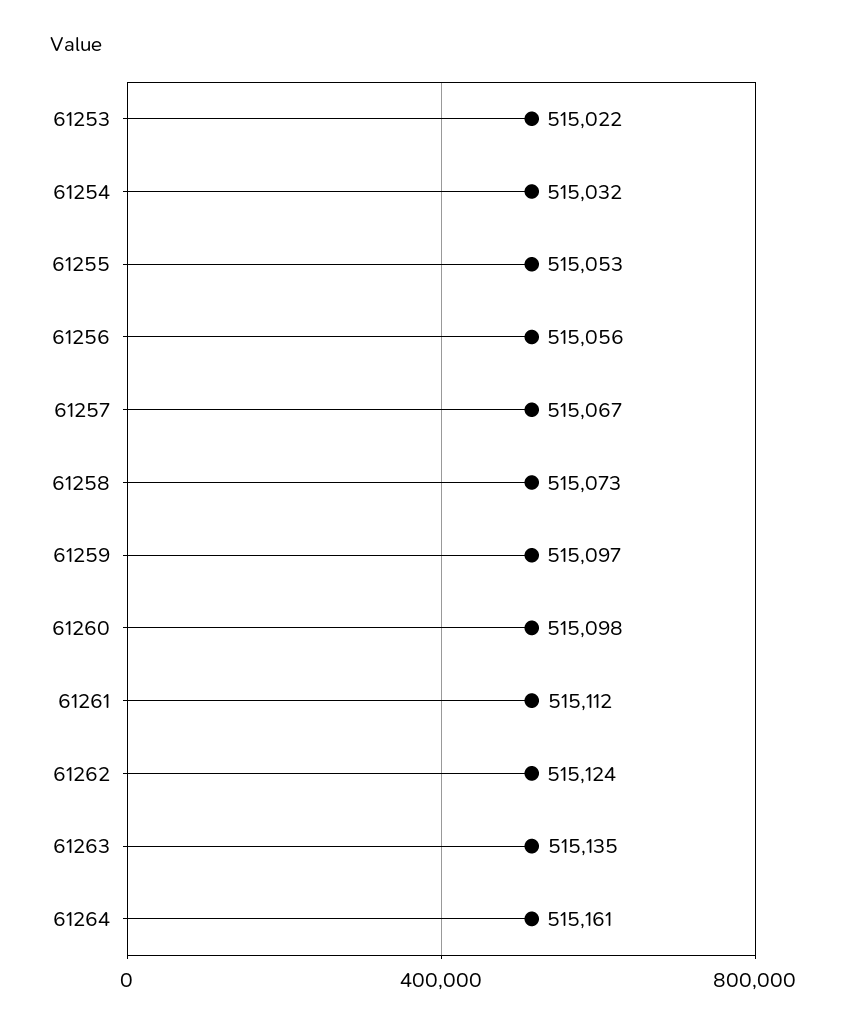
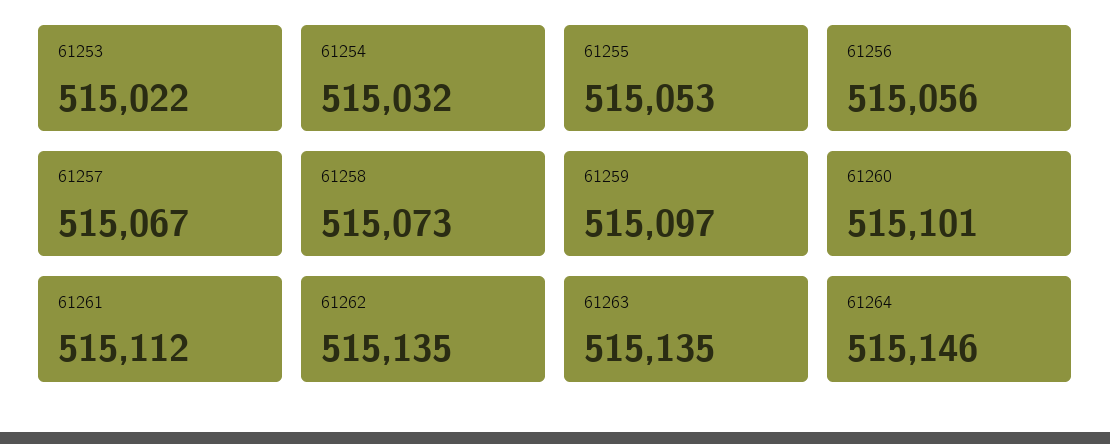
61260: 515098 -> 515101
61262: 515124 -> 515135
61264: 515161 -> 515146

